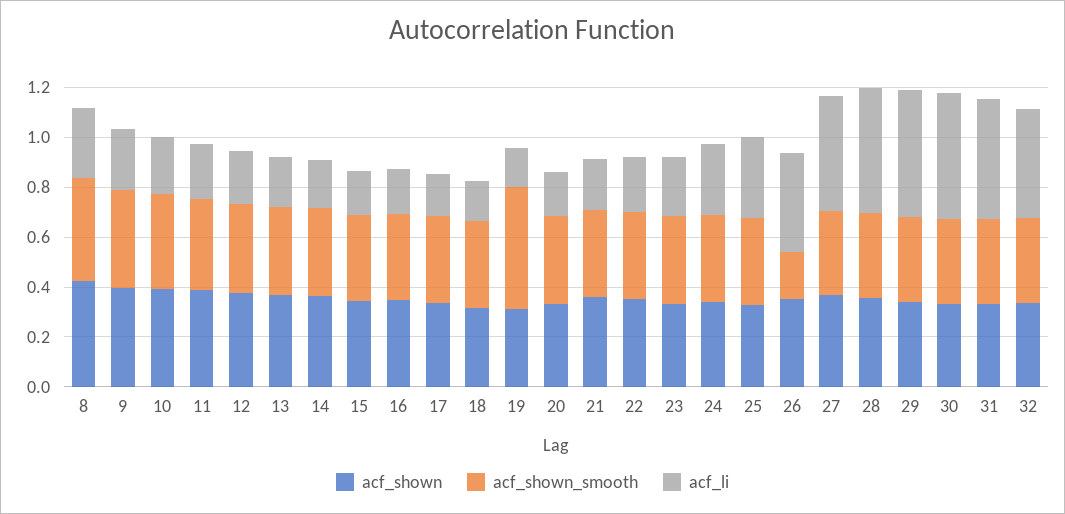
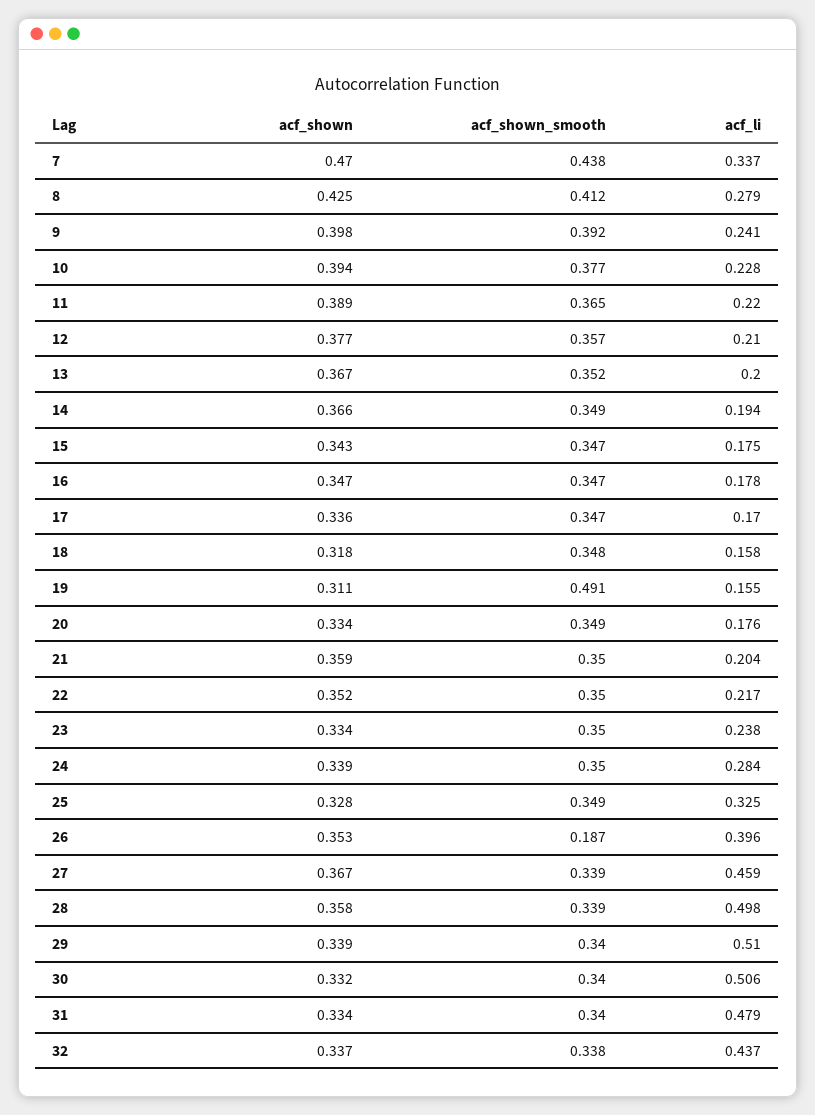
acf_shown, 7: none -> 0.47
acf_shown_smooth, 7: none -> 0.438
acf_li, 7: none -> 0.337

